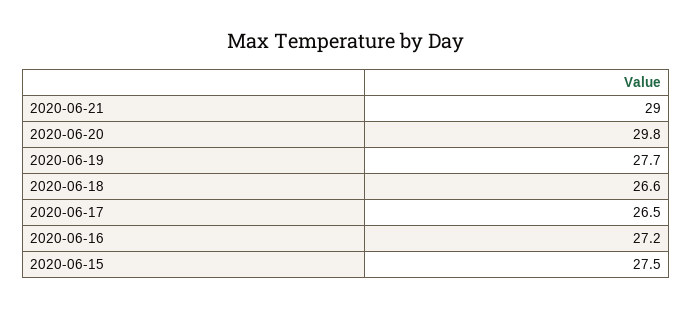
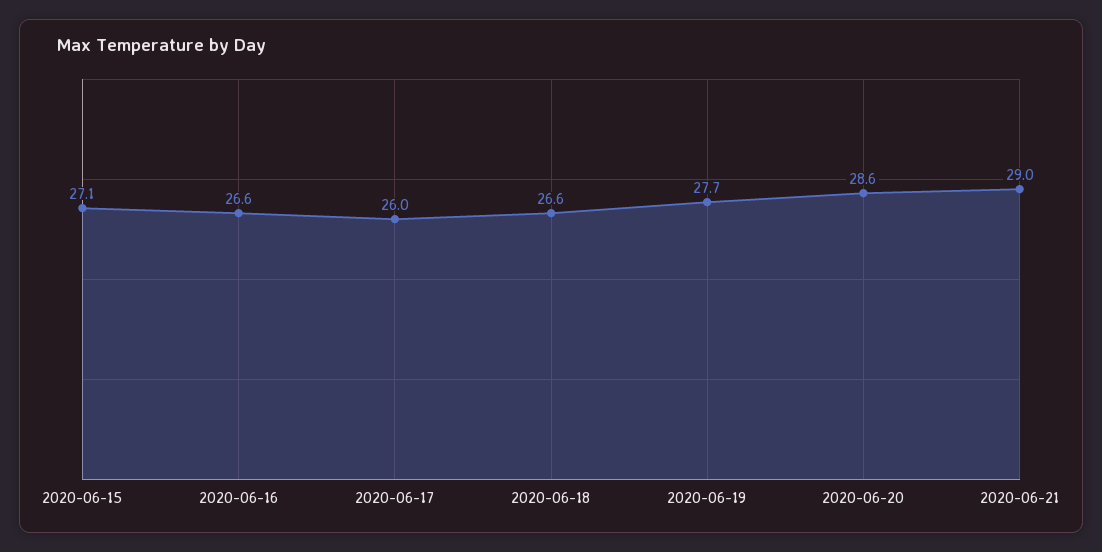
2020-06-20: 29.8 -> 28.6
2020-06-17: 26.5 -> 26
2020-06-16: 27.2 -> 26.6
2020-06-15: 27.5 -> 27.1

